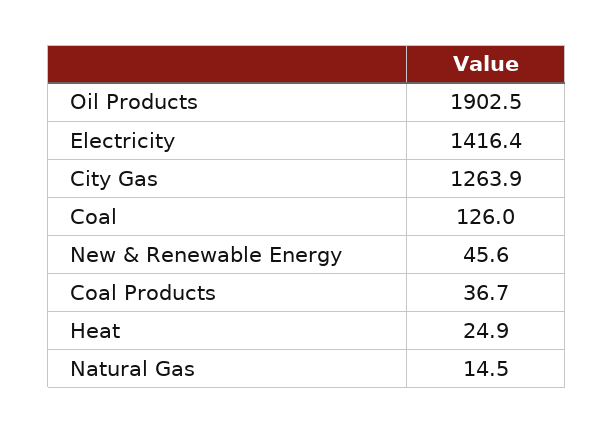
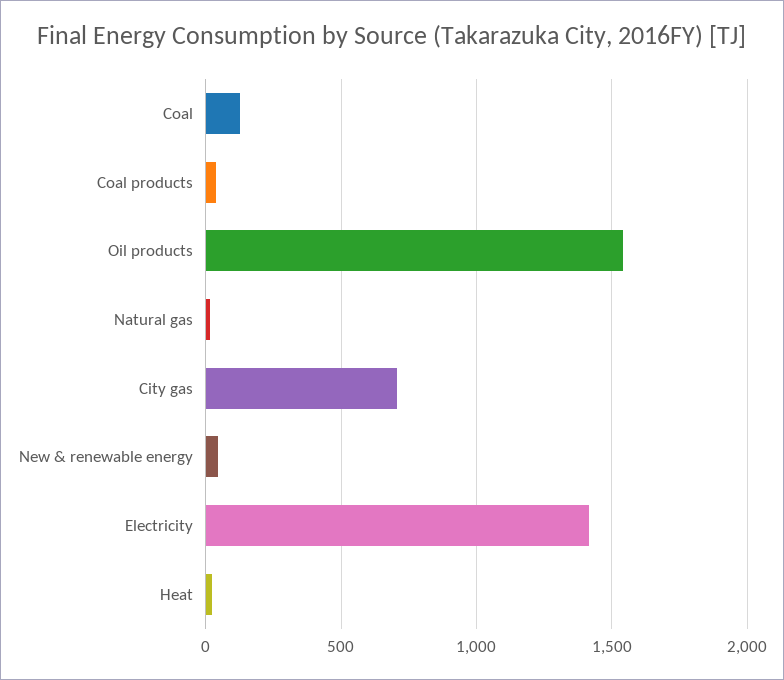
Oil Products: 1902.5 -> 1550
City Gas: 1263.9 -> 700

